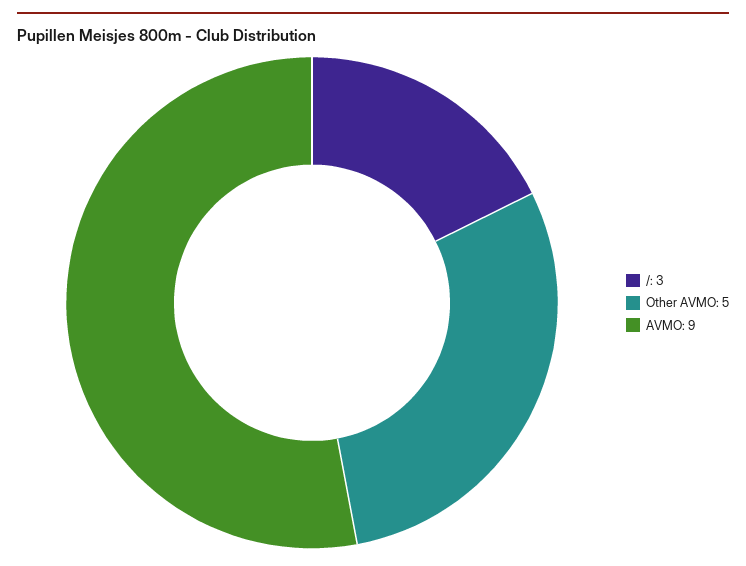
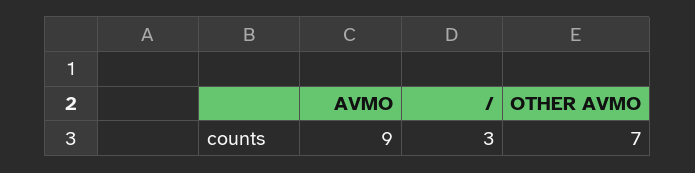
Other AVMO: 5 -> 7

